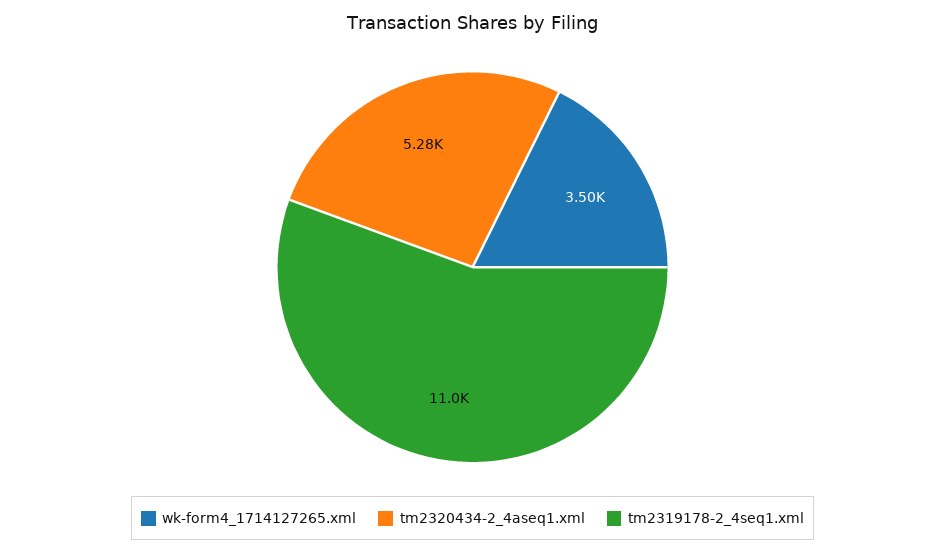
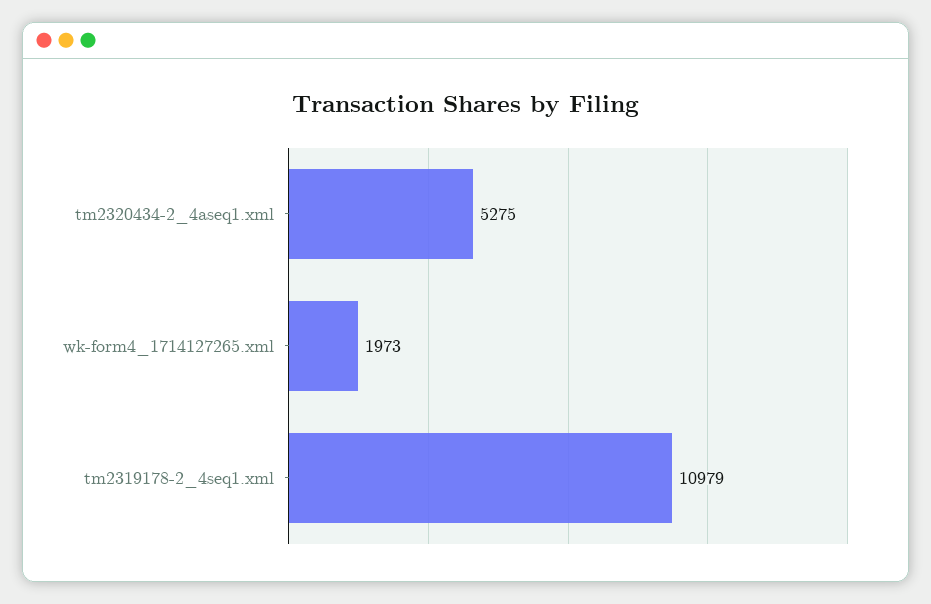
wk-form4_1714127265.xml: 3500 -> 1973

